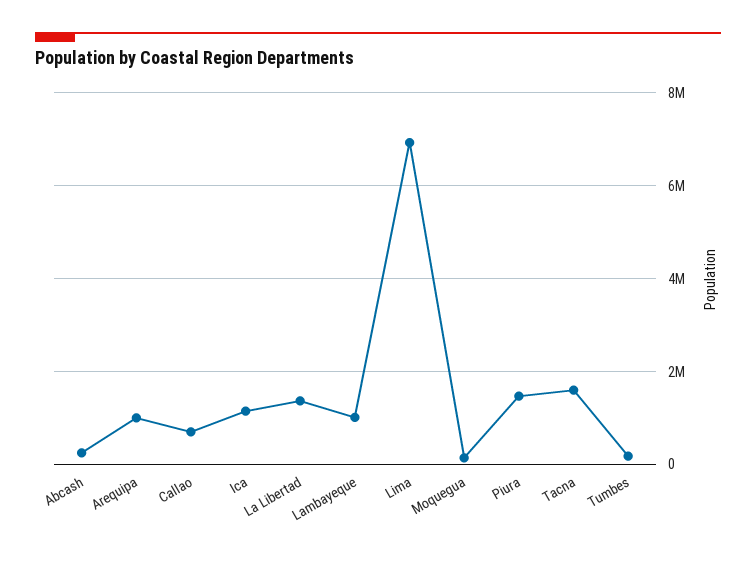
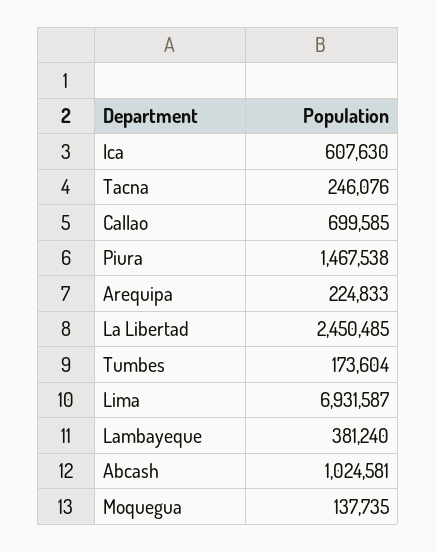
Abcash: 200000 -> 1024581
Arequipa: 1000000 -> 224833
Ica: 1200000 -> 607630
La Libertad: 1400000 -> 2450485
Lambayeque: 1000000 -> 381240
Tacna: 1600000 -> 246076

